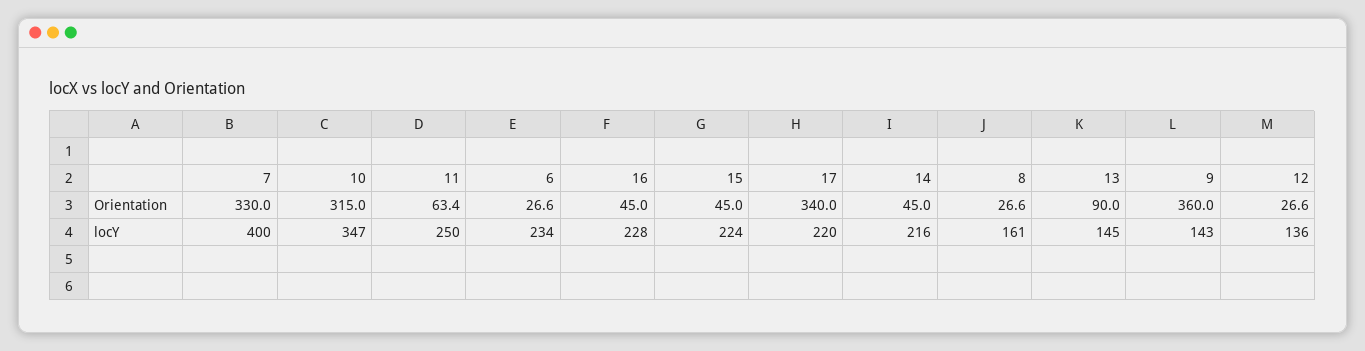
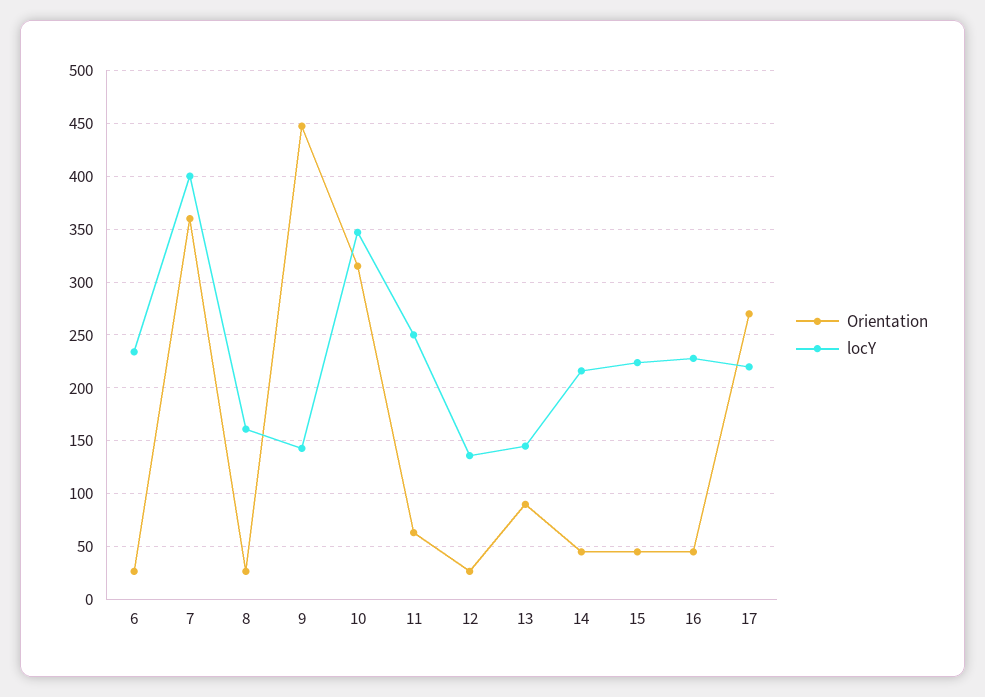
Orientation, 7: 330 -> 360
Orientation, 17: 340 -> 270
Orientation, 9: 360 -> 450

